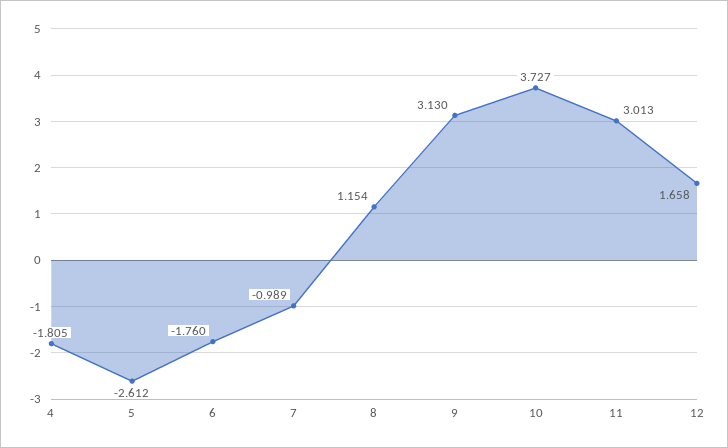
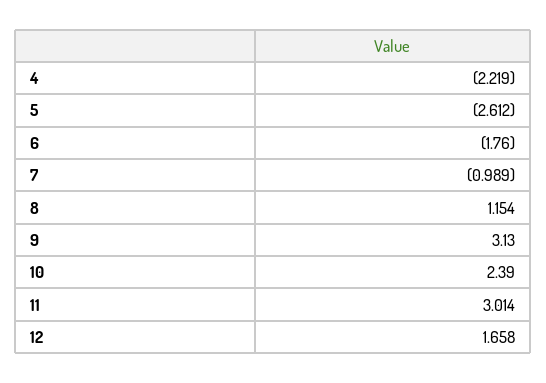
4: -1.805 -> -2.219
10: 3.727 -> 2.39
11: 3.013 -> 3.014

